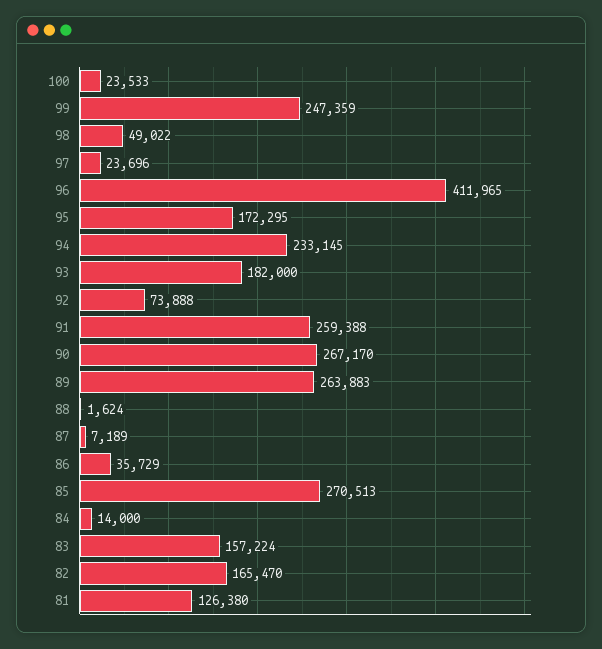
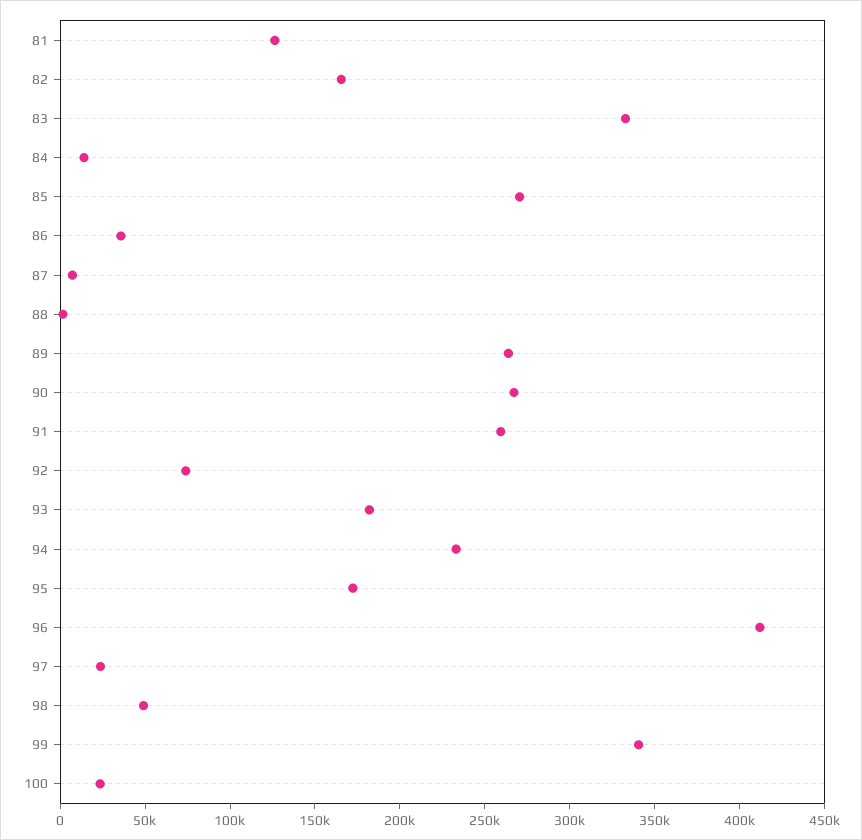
99: 247359 -> 340000
83: 157224 -> 330000

